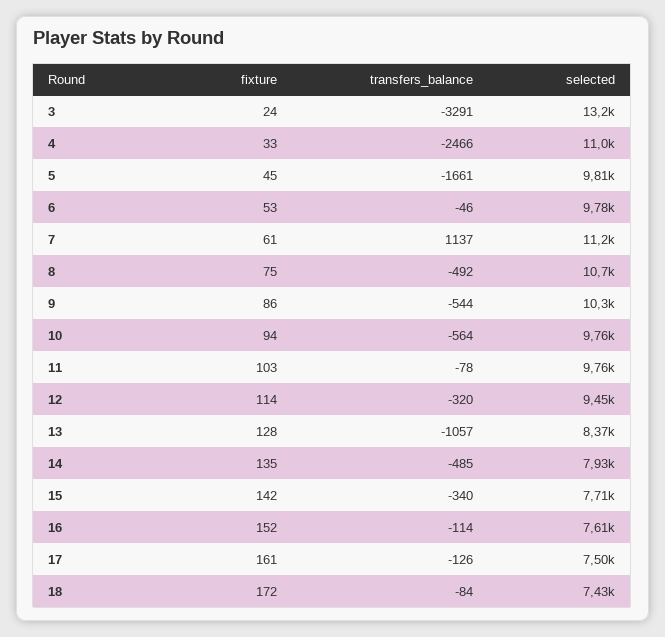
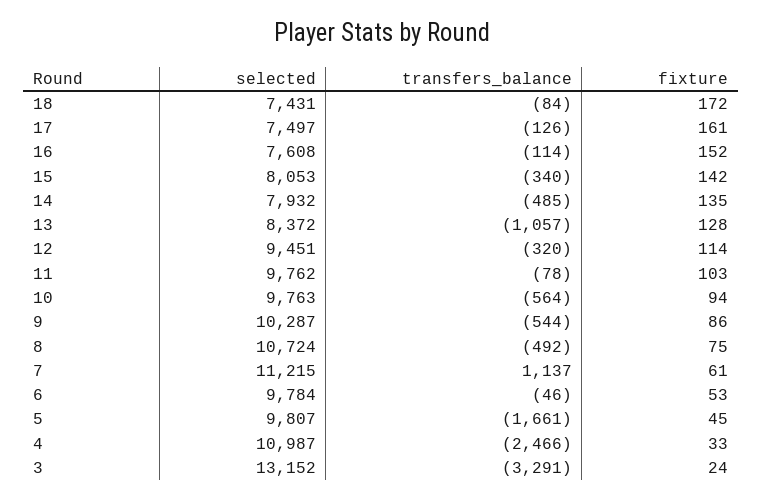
selected, 15: 7710 -> 8053

